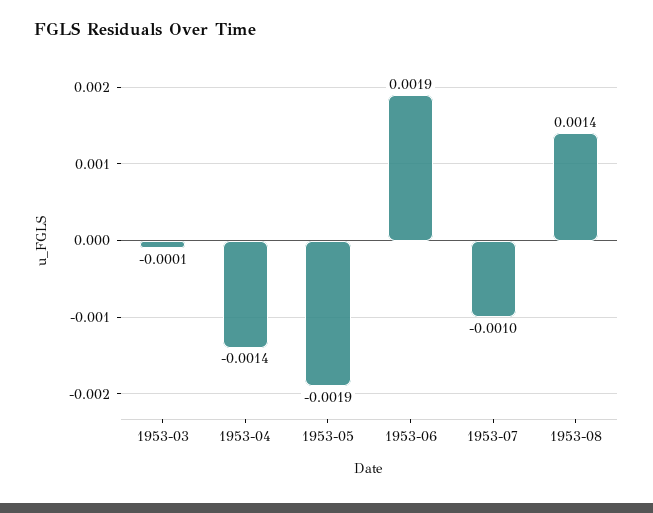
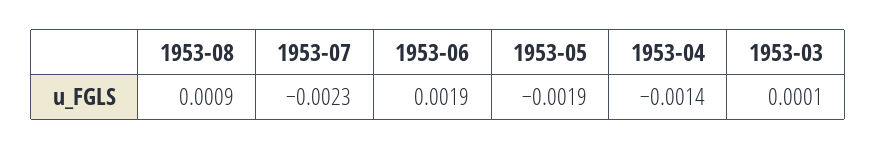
1953-03: -0.0001 -> 0.0001
1953-07: -0.001 -> -0.0023
1953-08: 0.0014 -> 0.0009

